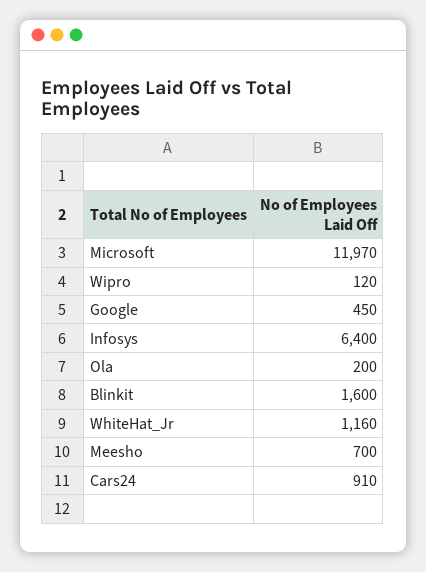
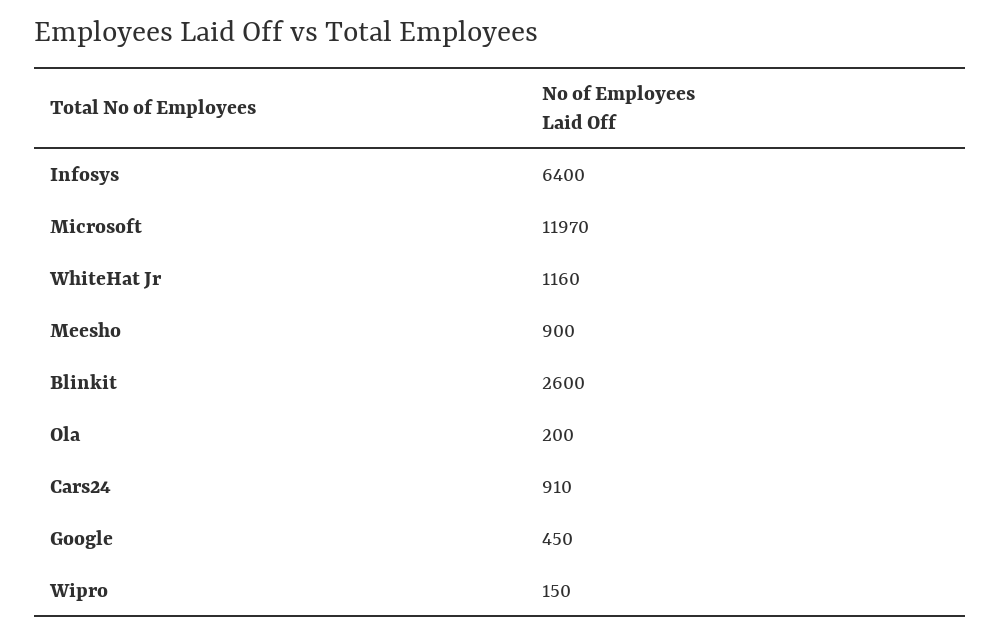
Wipro: 120 -> 150
Blinkit: 1600 -> 2600
Meesho: 700 -> 900

